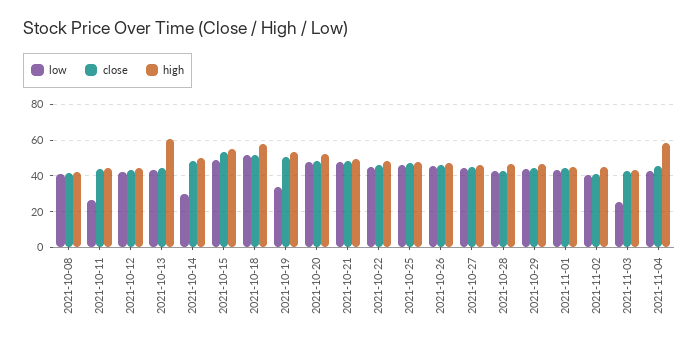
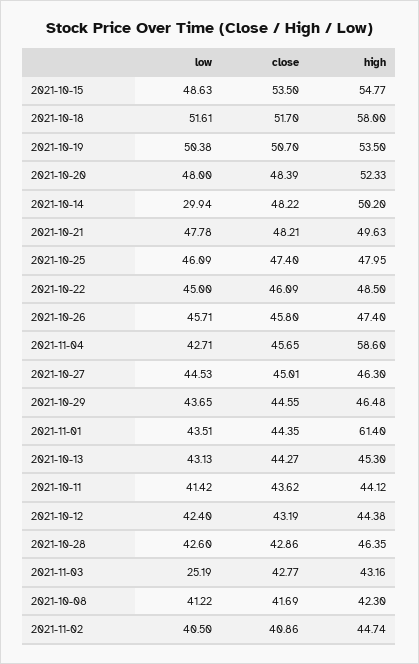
low, 2021-10-11: 25 -> 41.42
high, 2021-10-13: 60 -> 45.3
low, 2021-10-19: 35 -> 50.38
high, 2021-11-01: 45 -> 61.4

